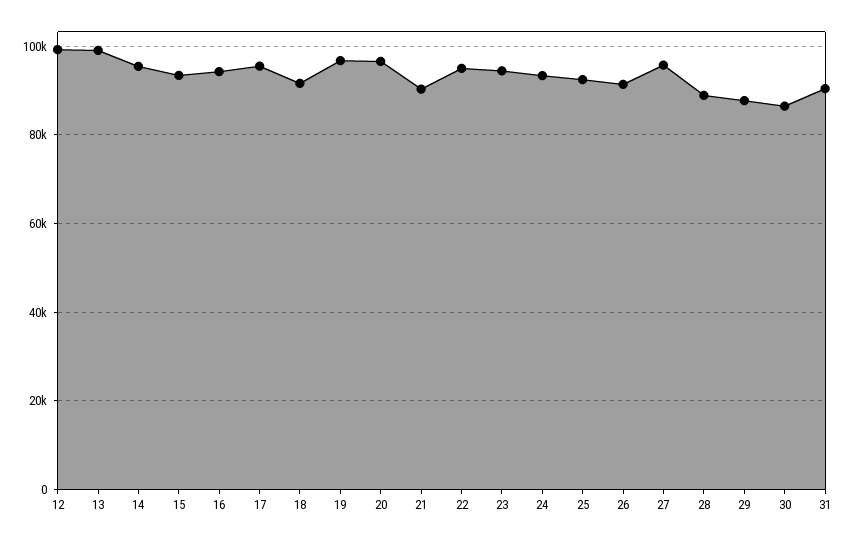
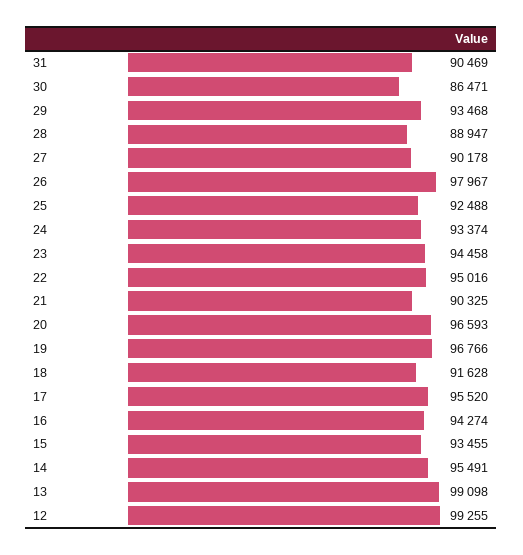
26: 92000 -> 97967
27: 96000 -> 90178
29: 88000 -> 93468

